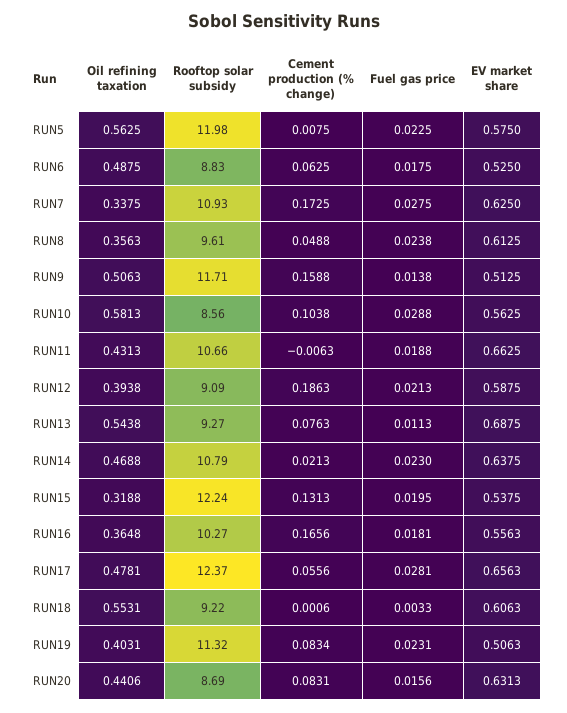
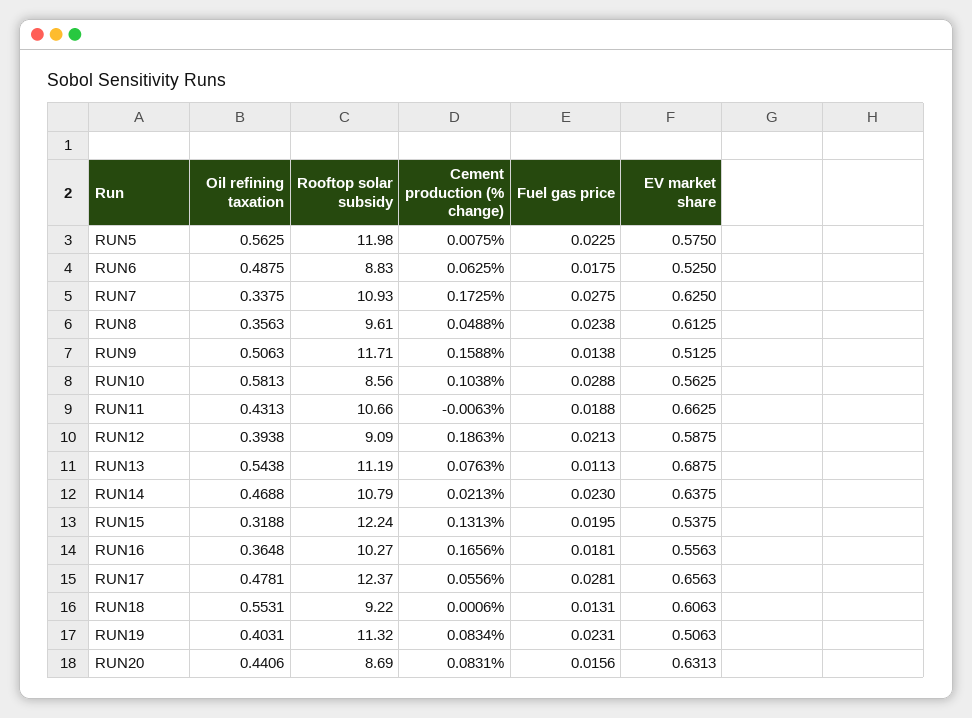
Rooftop solar subsidy, RUN13: 9.27 -> 11.19
Fuel gas price, RUN18: 0.0033 -> 0.0131

